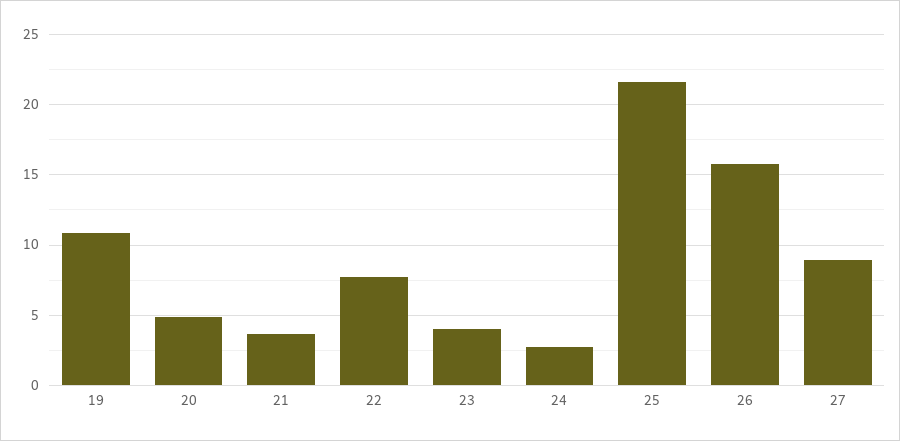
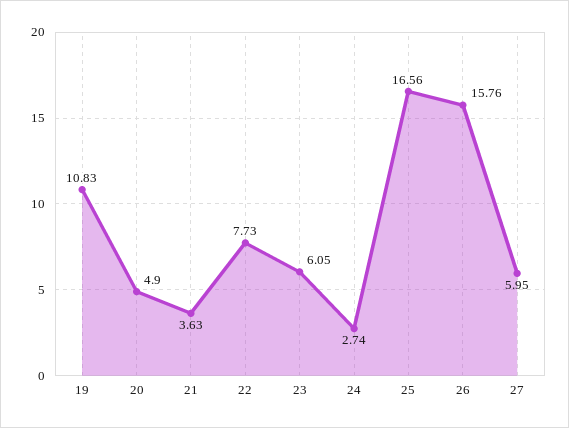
23: 4 -> 6.05
25: 21.5 -> 16.56
27: 9 -> 5.95

